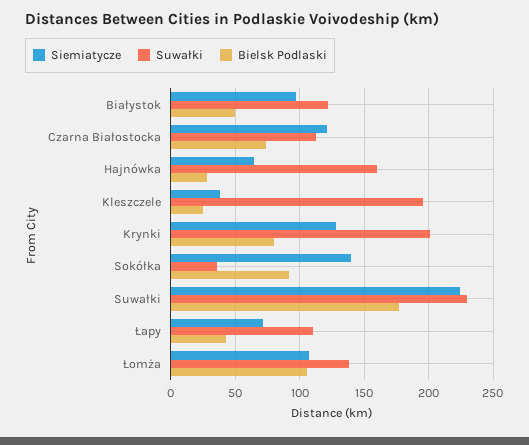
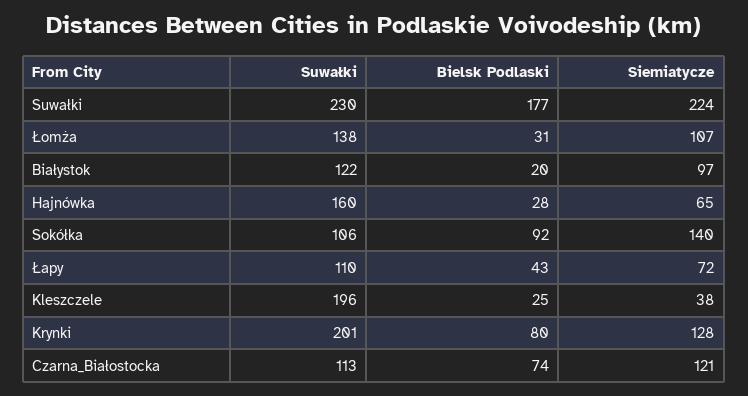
Bielsk Podlaski, Białystok: 50 -> 20
Suwałki, Sokółka: 35 -> 106
Bielsk Podlaski, Łomża: 105 -> 31

